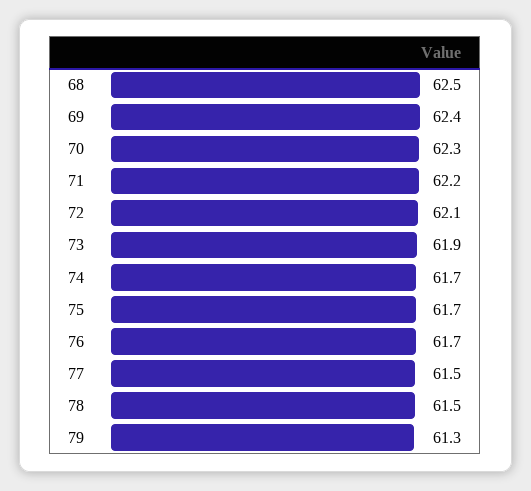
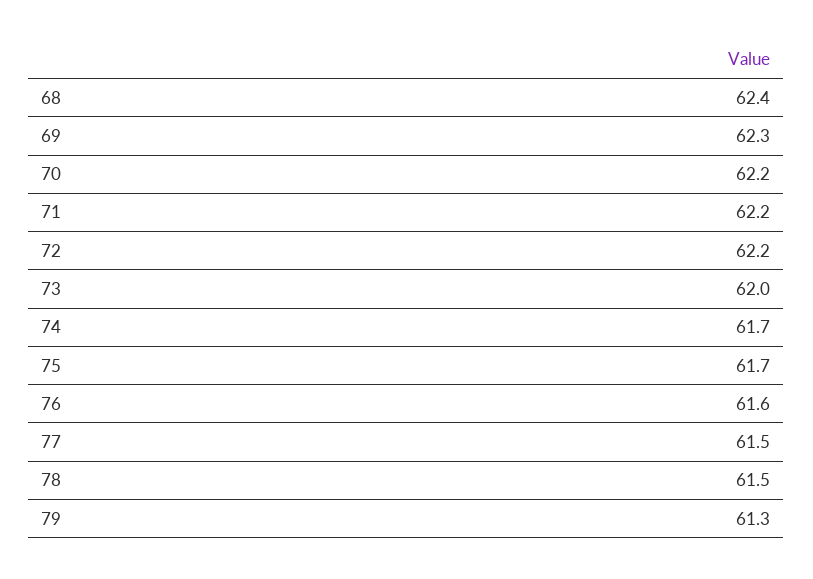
68: 62.5 -> 62.4
69: 62.4 -> 62.3
70: 62.3 -> 62.2
72: 62.1 -> 62.2
73: 61.9 -> 62
76: 61.7 -> 61.6

